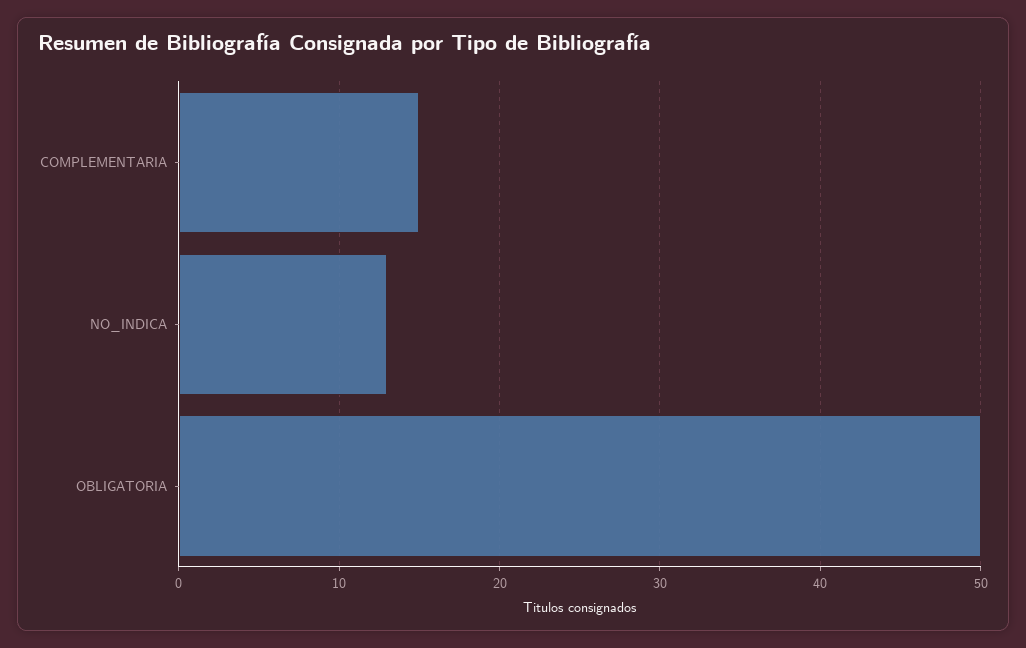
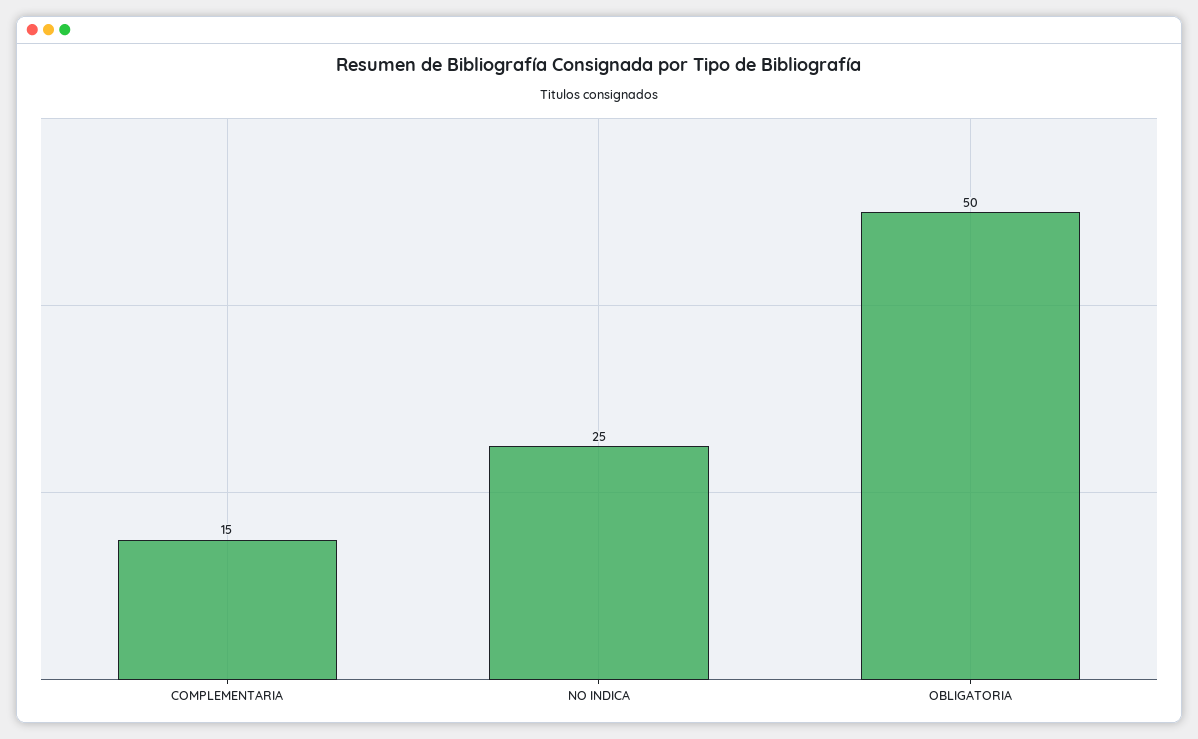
NO_INDICA: 13 -> 25

